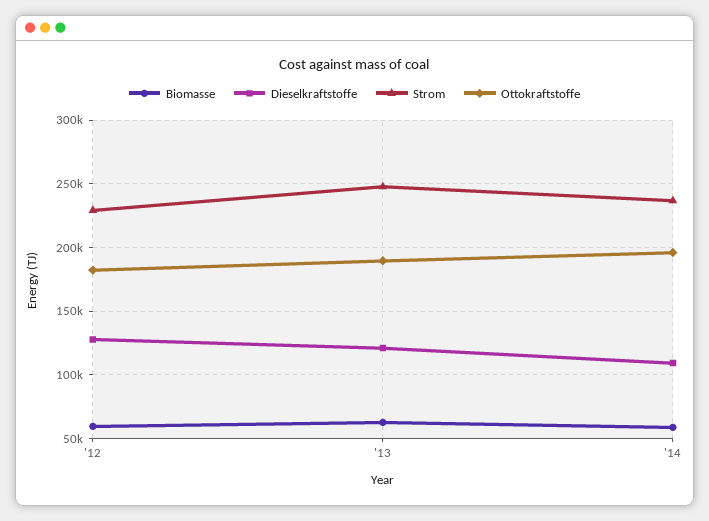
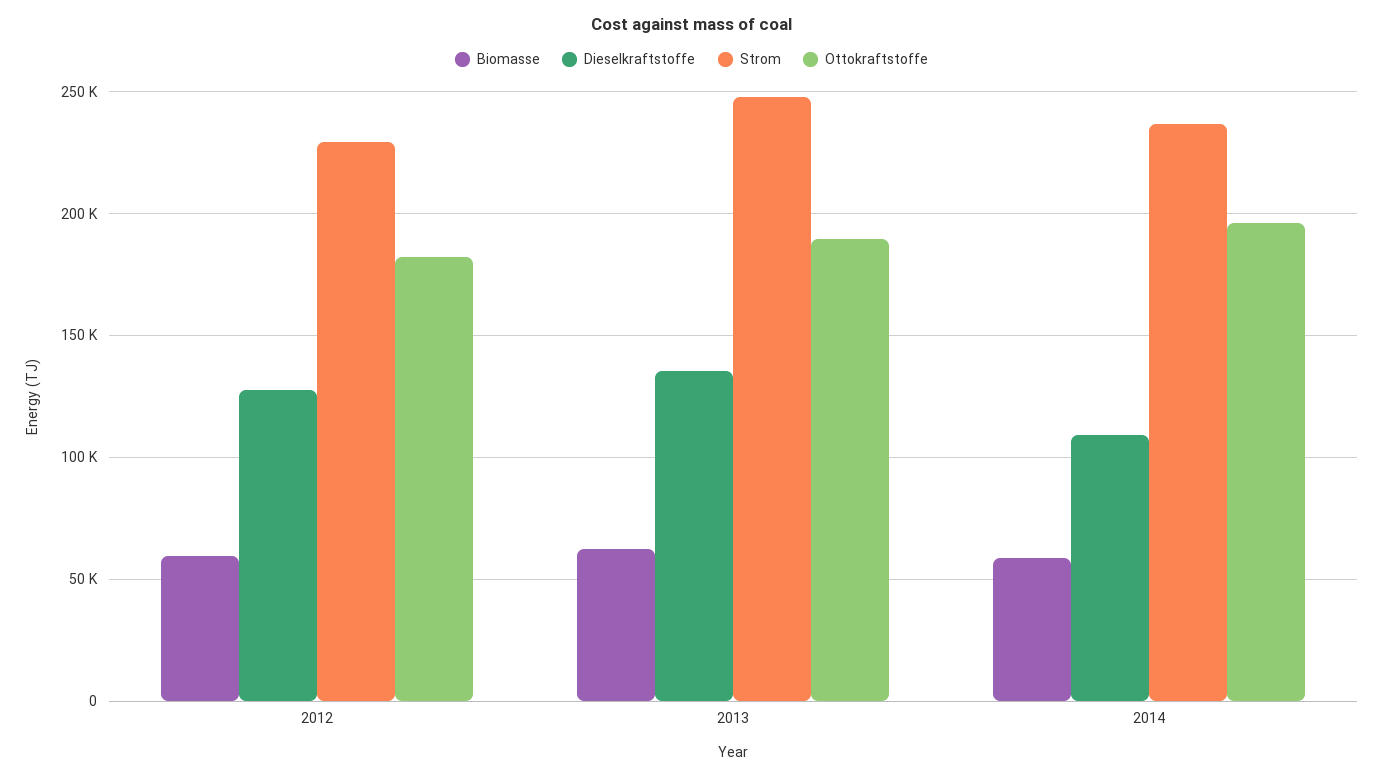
Dieselkraftstoffe, '13: 120000 -> 135000

